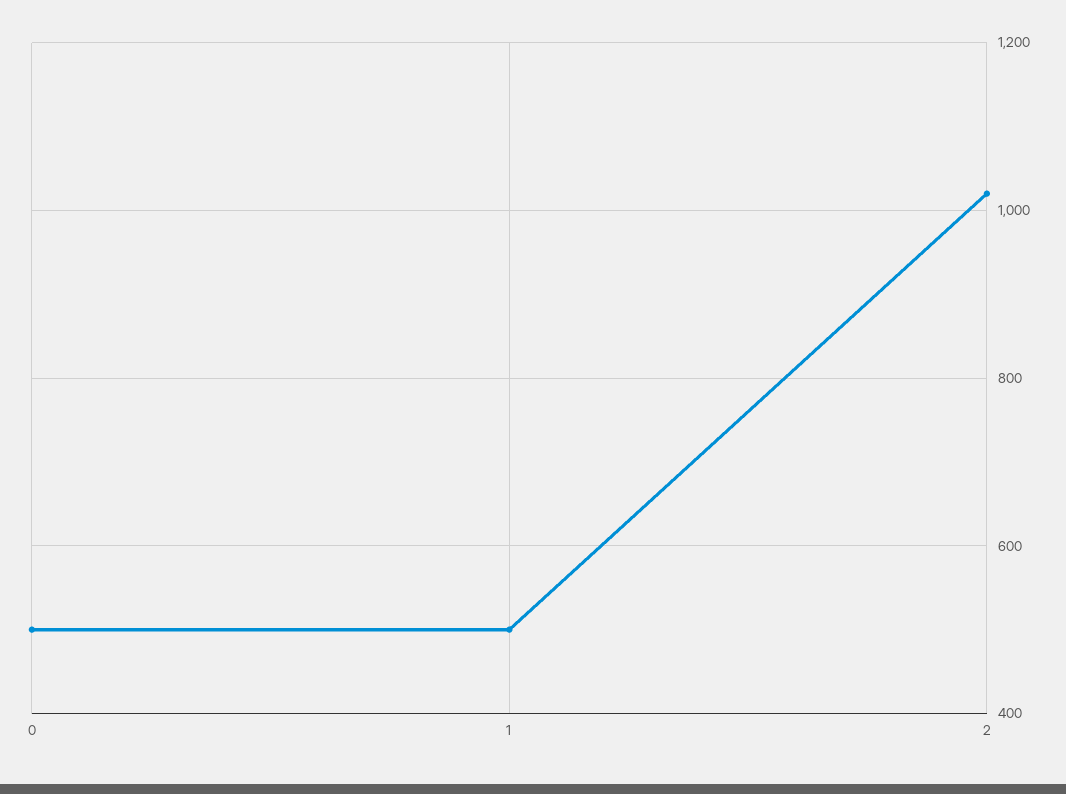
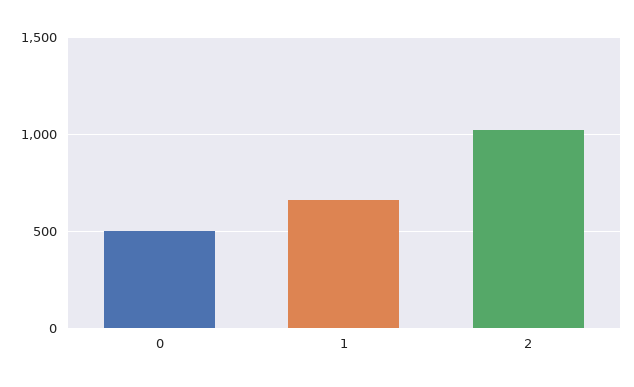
1: 500 -> 650

